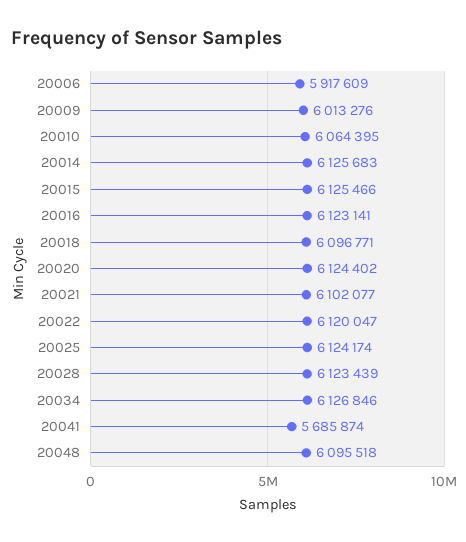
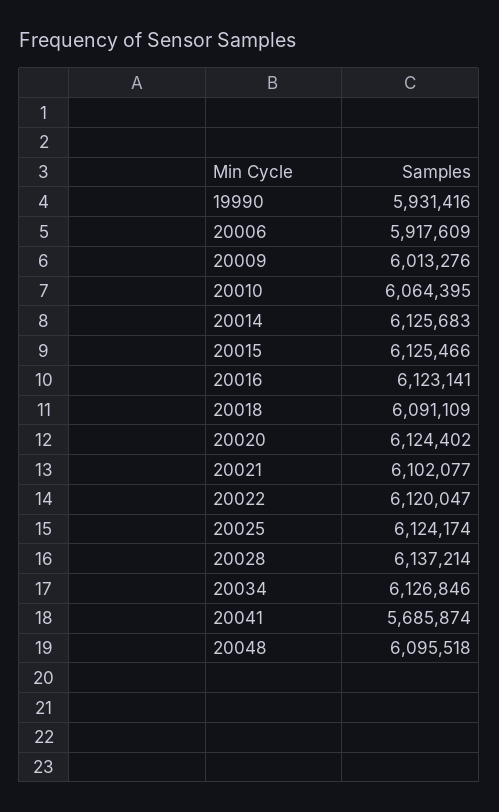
20018: 6096771 -> 6091109
20028: 6123439 -> 6137214
19990: none -> 5931416

